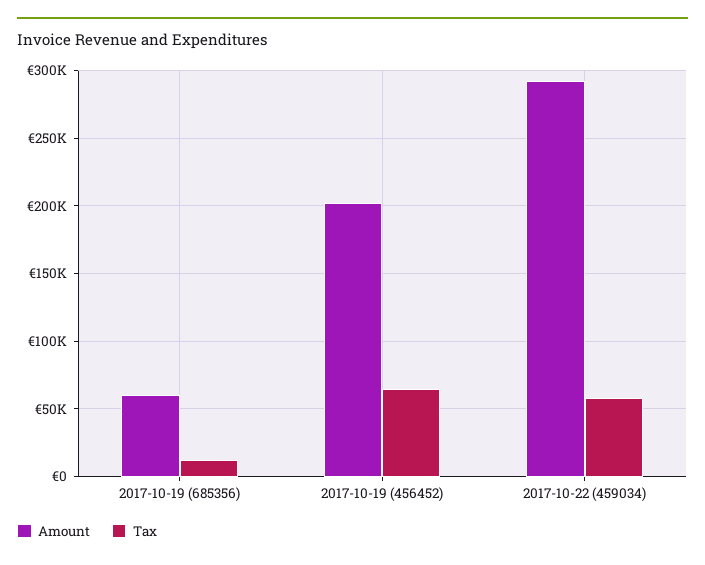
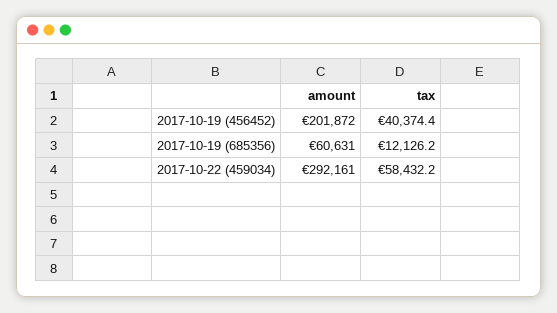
Tax, 2017-10-19 (456452): 65000 -> 40374.4

